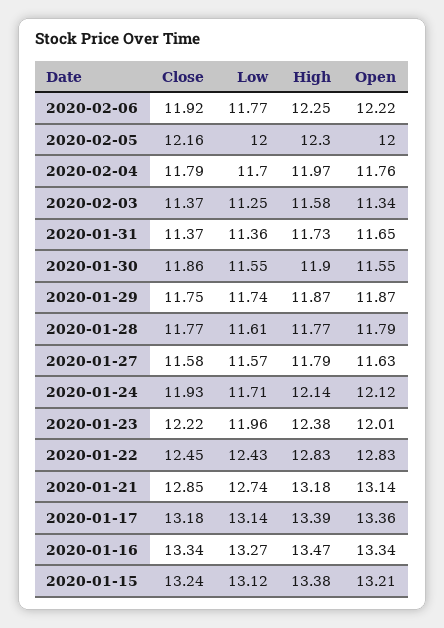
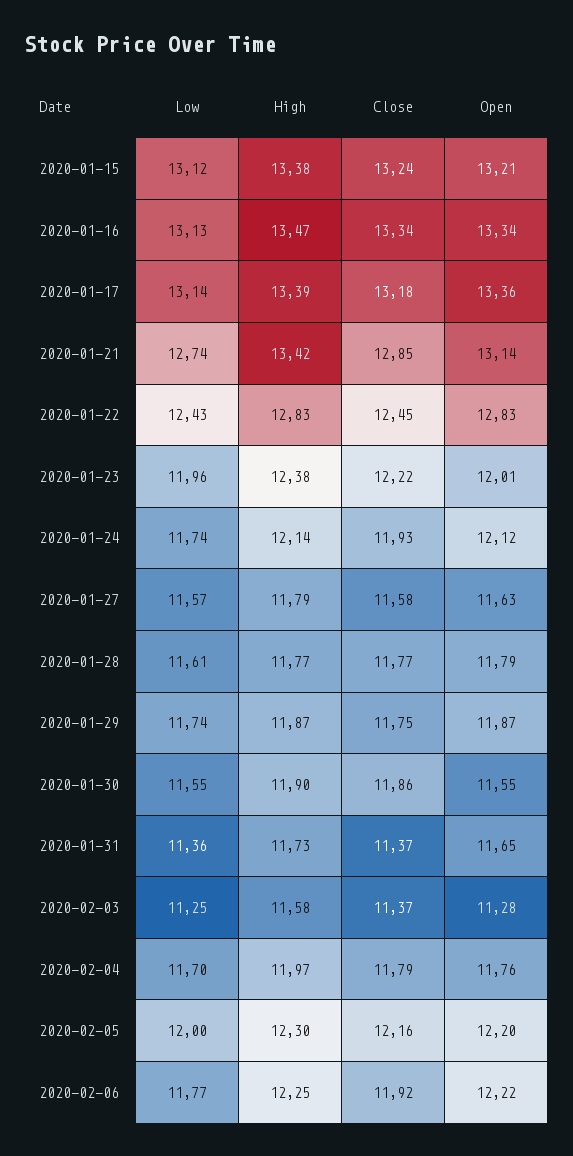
Open, 2020-02-05: 12 -> 12.2
Open, 2020-02-03: 11.34 -> 11.28
Low, 2020-01-24: 11.71 -> 11.74
High, 2020-01-21: 13.18 -> 13.42
Low, 2020-01-16: 13.27 -> 13.13

